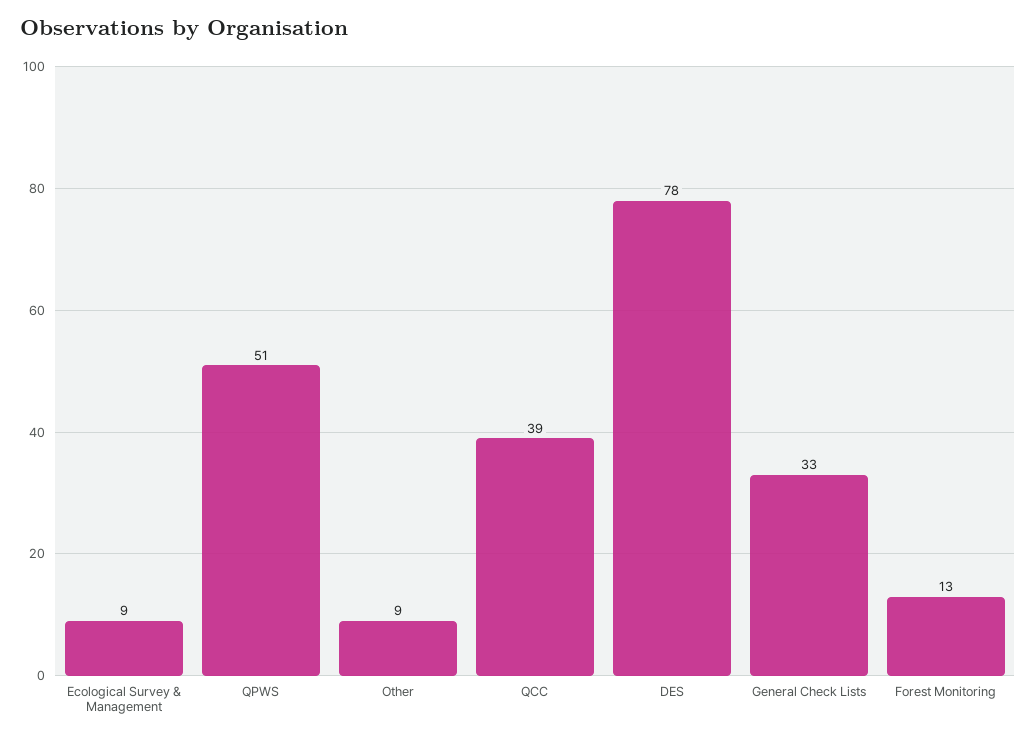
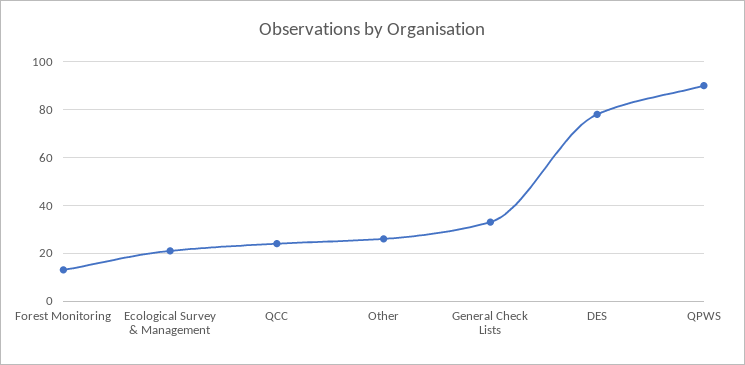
Ecological Survey & Management: 9 -> 20
QPWS: 51 -> 90
Other: 9 -> 25
QCC: 39 -> 25

